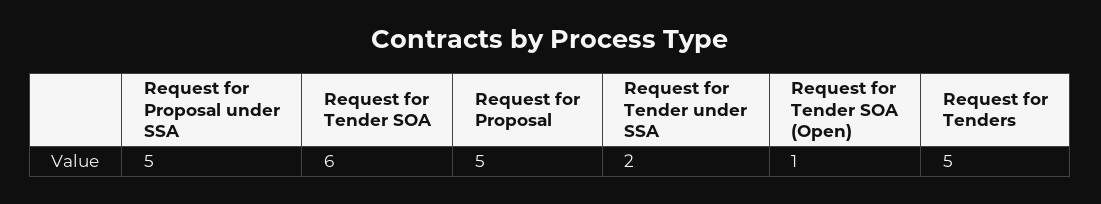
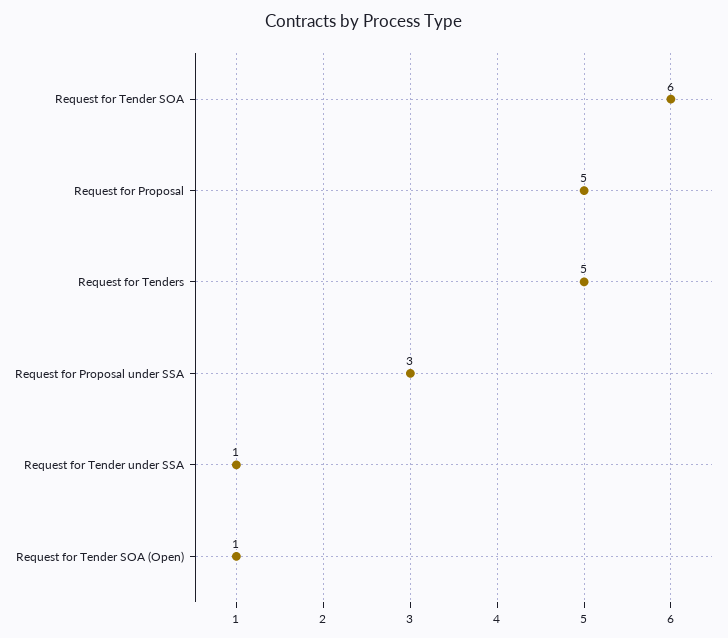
Request for Proposal under SSA: 5 -> 3
Request for Tender under SSA: 2 -> 1

